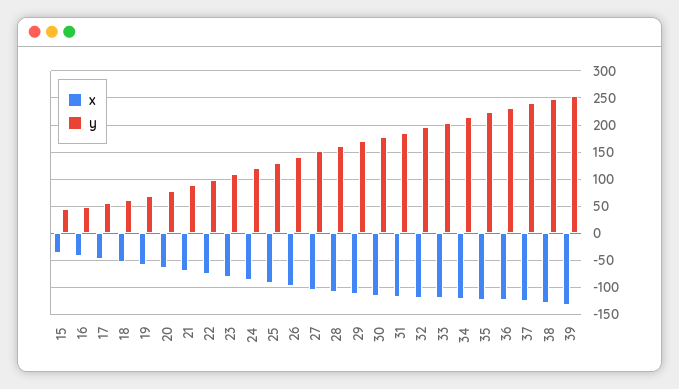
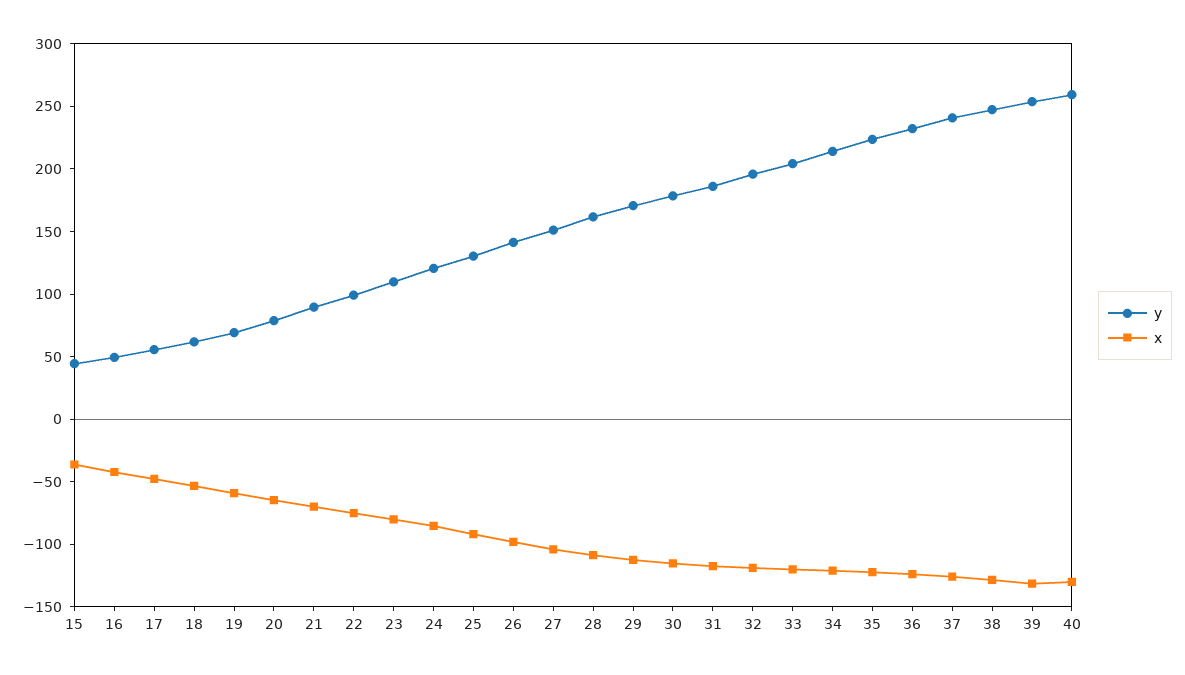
y, 40: none -> 260
x, 40: none -> -130

